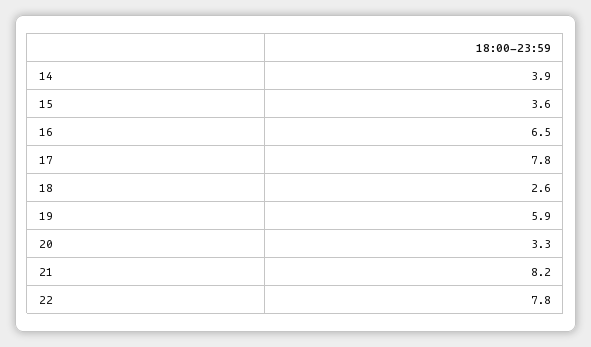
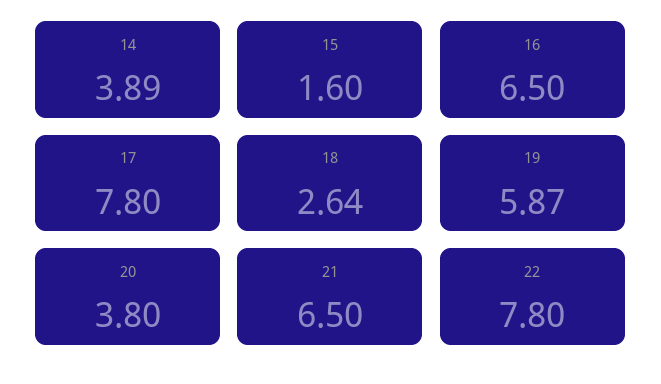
15: 3.6 -> 1.6
20: 3.3 -> 3.8
21: 8.2 -> 6.5

